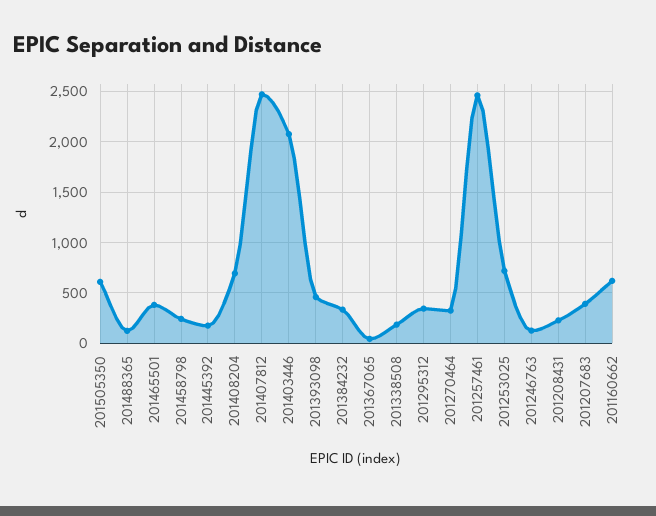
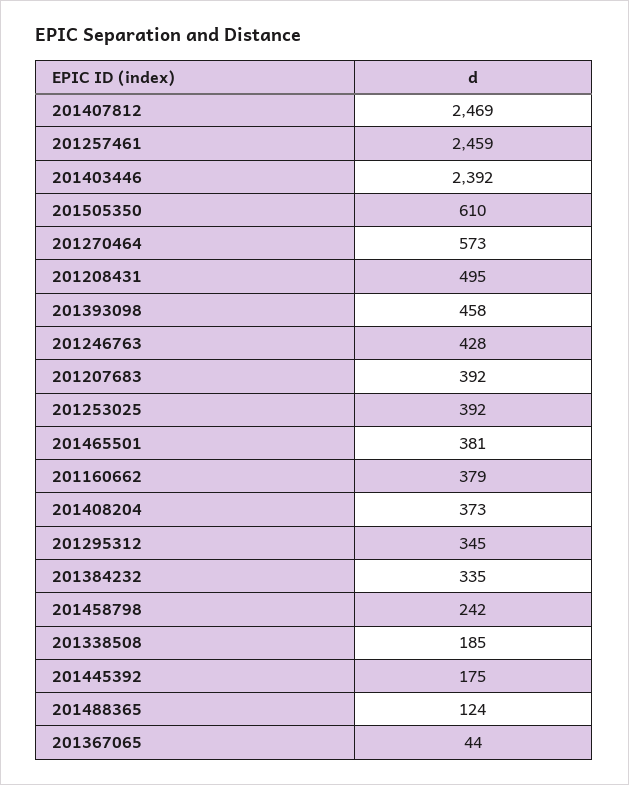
201408204: 700 -> 373
201403446: 2100 -> 2392
201270464: 300 -> 573
201253025: 700 -> 392
201246763: 100 -> 428
201208431: 200 -> 495
201160662: 600 -> 379

